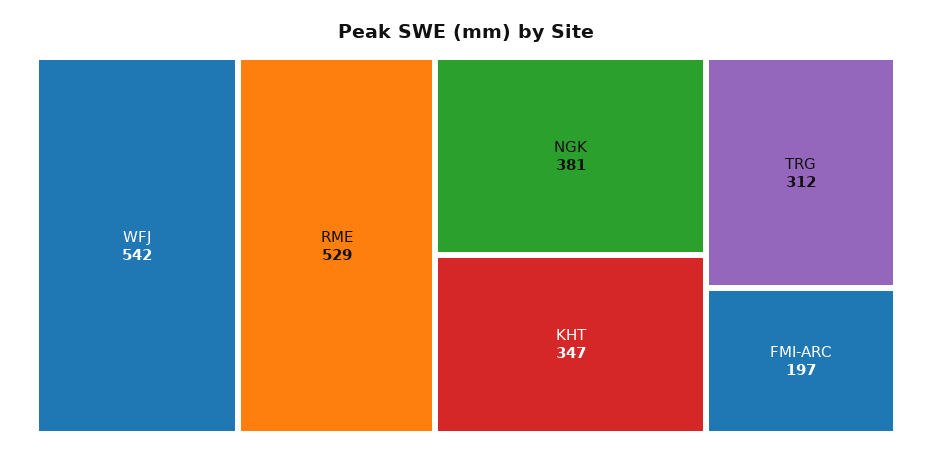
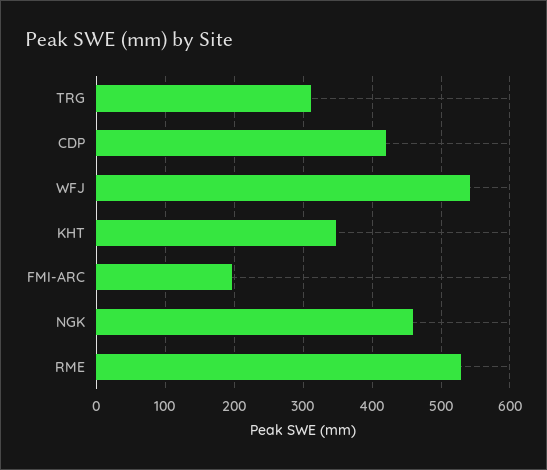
NGK: 381 -> 460
CDP: none -> 420

